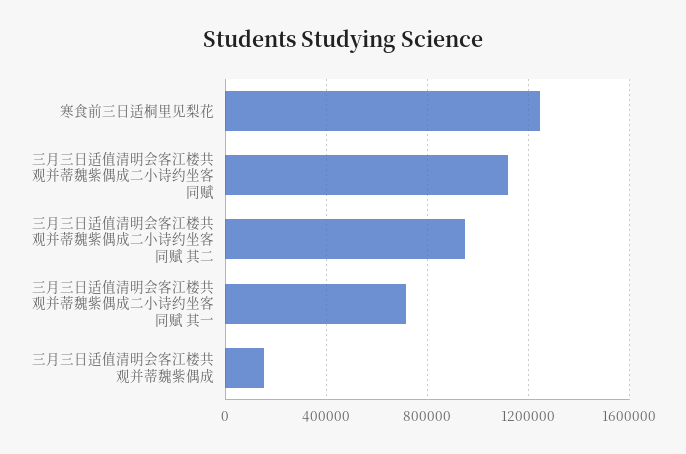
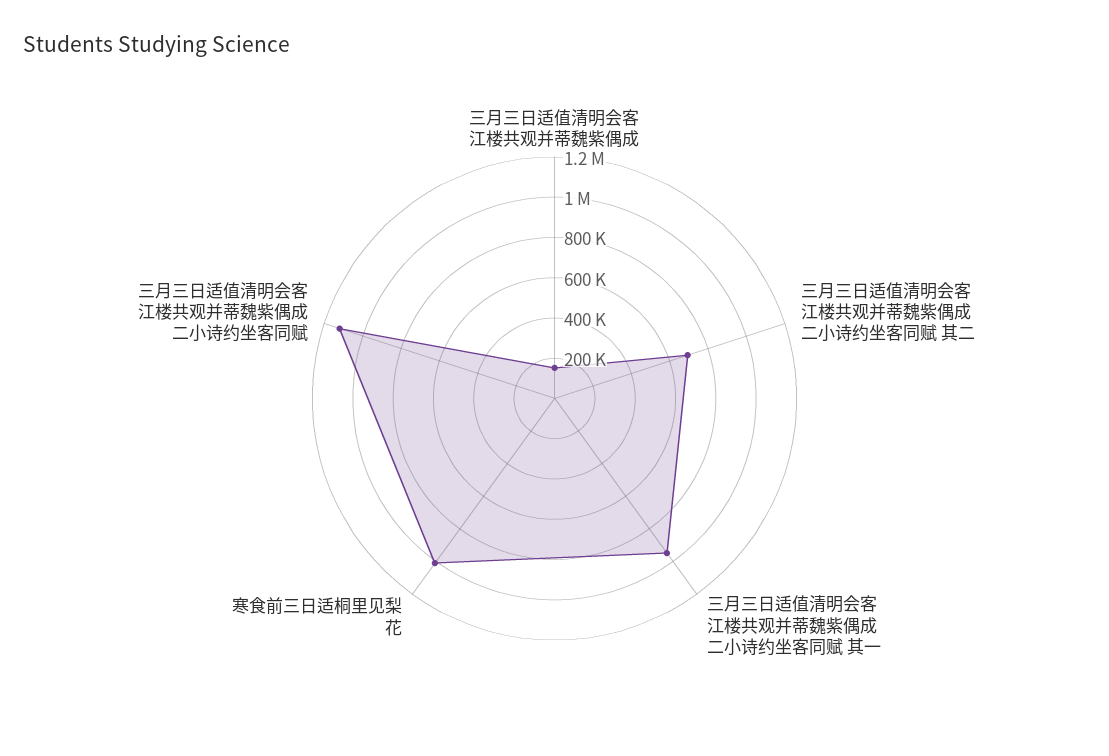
寒食前三日适桐里见梨花: 1250000 -> 1000000
三月三日适值清明会客江楼共观并蒂魏紫偶成二小诗约坐客同赋 其二: 950000 -> 700000
三月三日适值清明会客江楼共观并蒂魏紫偶成二小诗约坐客同赋 其一: 700000 -> 950000

